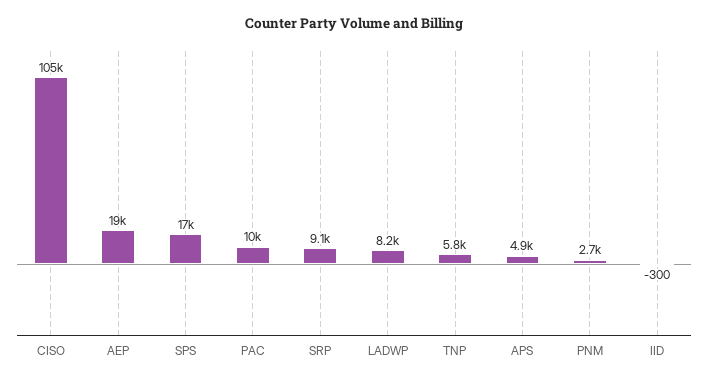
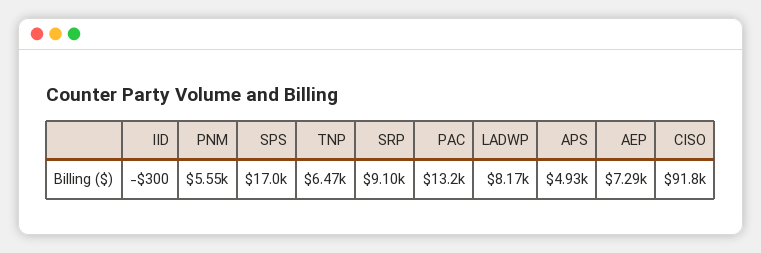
CISO: 105000 -> 91800
AEP: 19000 -> 7290
PAC: 10000 -> 13200
TNP: 5800 -> 6470
PNM: 2700 -> 5550

